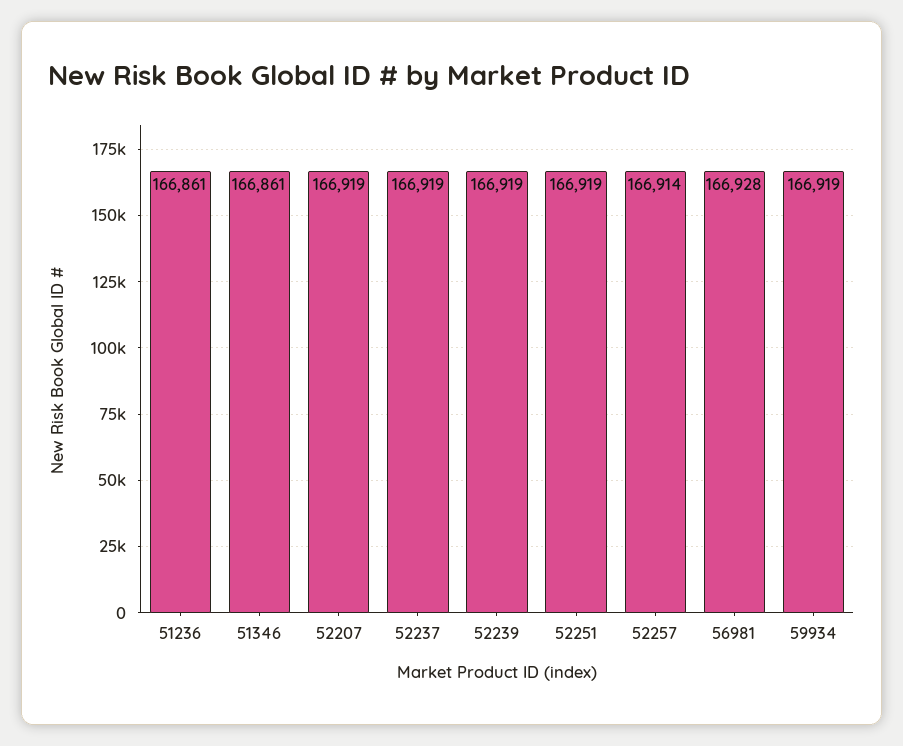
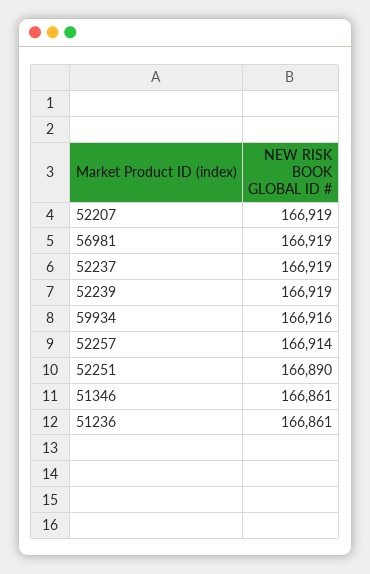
52251: 166919 -> 166890
56981: 166928 -> 166919
59934: 166919 -> 166916

